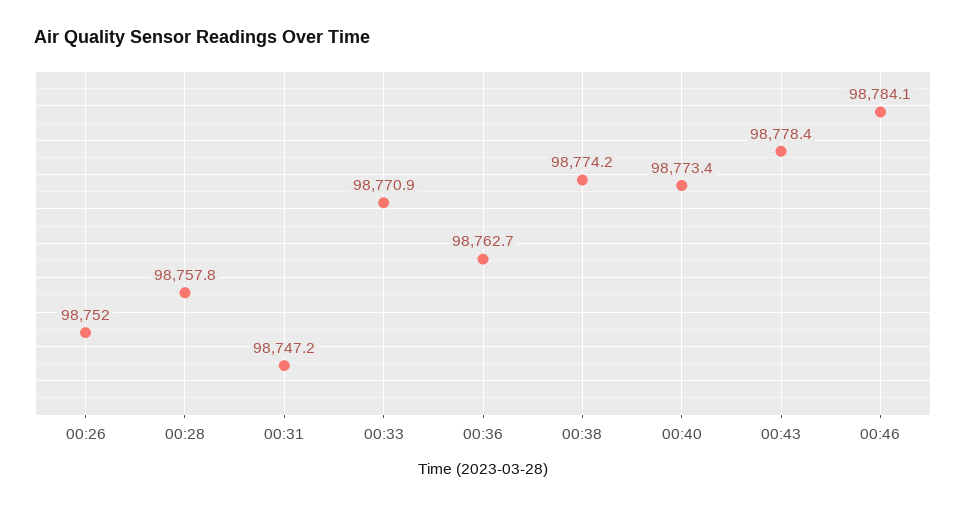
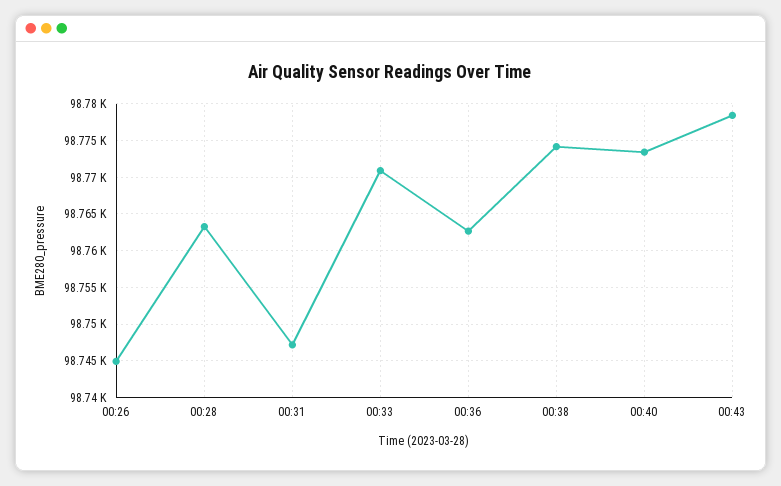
00:26: 98752 -> 98745
00:28: 98757.8 -> 98763
00:46: 98784.1 -> none

